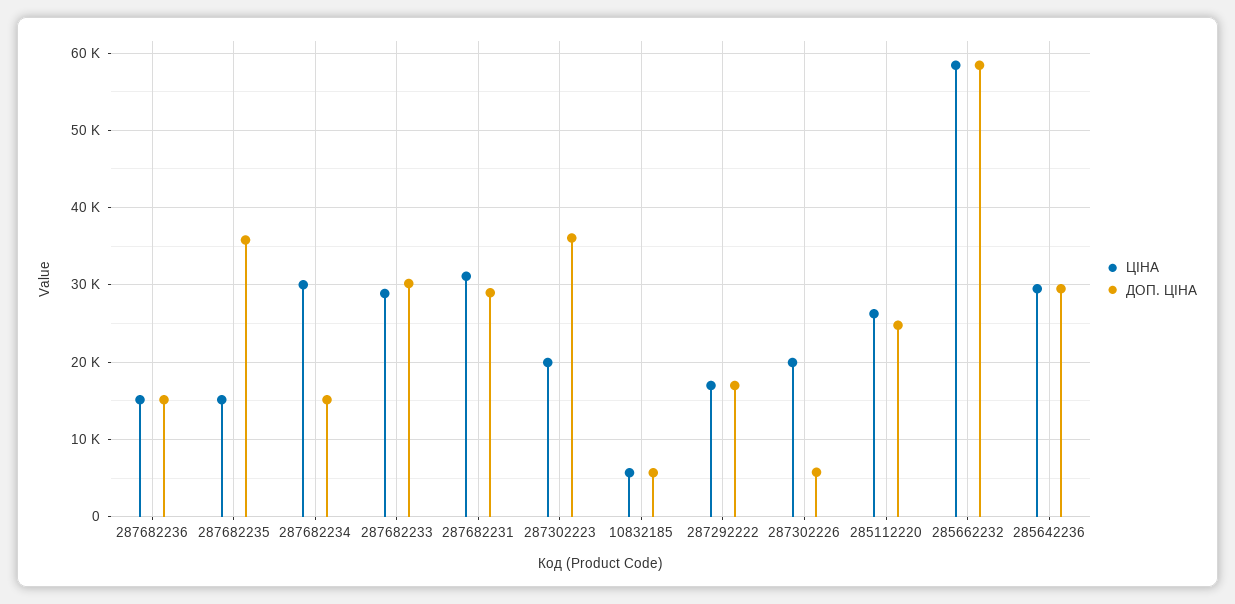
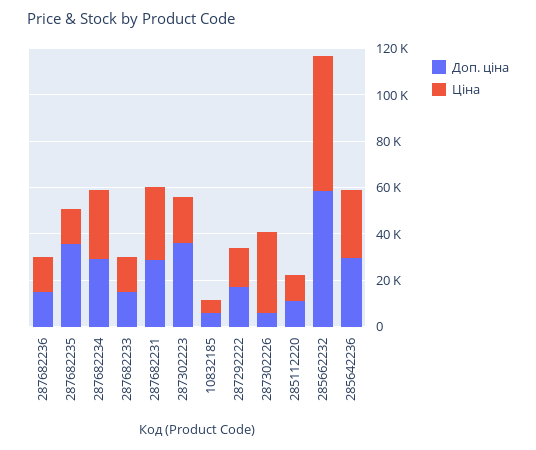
ДОП. ЦІНА, 287682234: 15000 -> 30000
ЦІНА, 287682233: 29000 -> 15000
ДОП. ЦІНА, 287682233: 30000 -> 15000
ЦІНА, 287302226: 20000 -> 35000
ЦІНА, 285112220: 26000 -> 10000
ДОП. ЦІНА, 285112220: 25000 -> 10000

